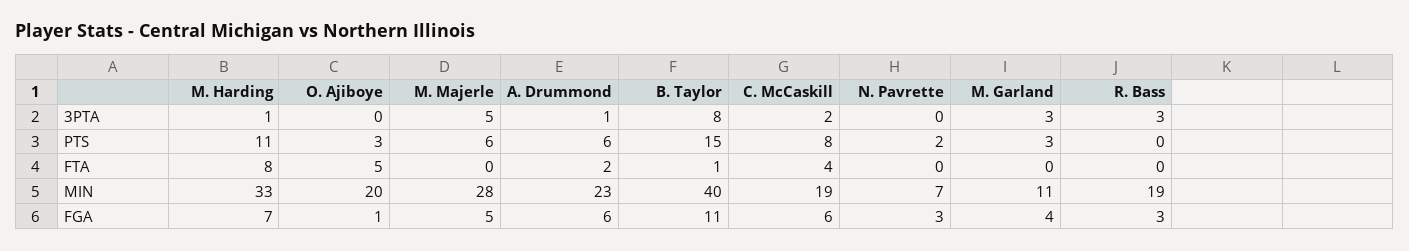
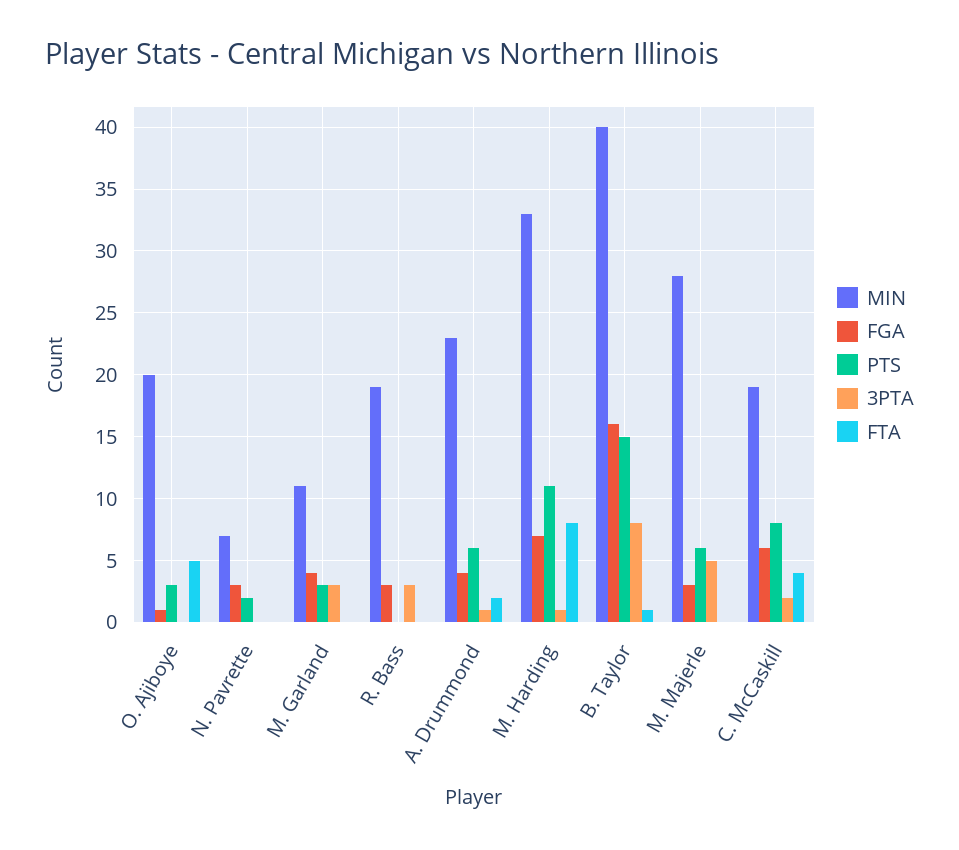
FGA, M. Majerle: 5 -> 3
FGA, A. Drummond: 6 -> 4
FGA, B. Taylor: 11 -> 16

